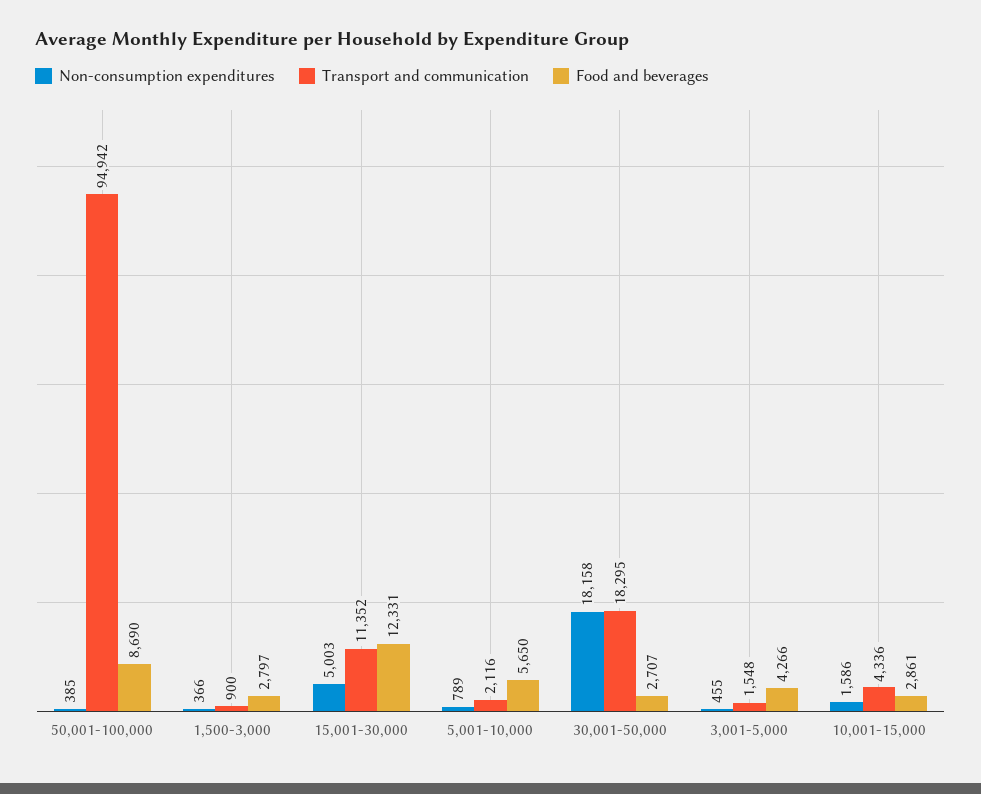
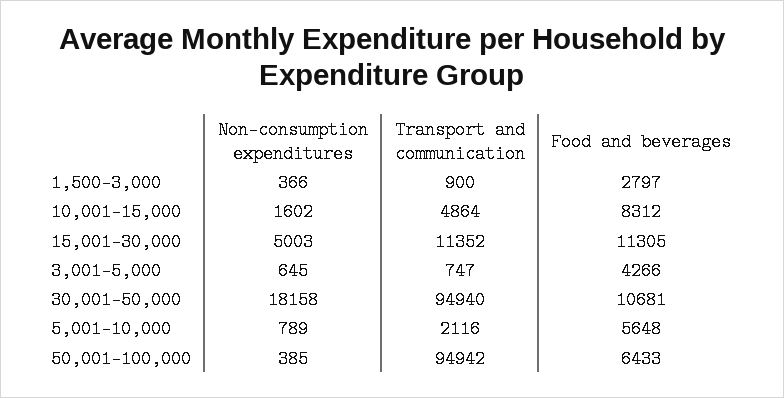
Food and beverages, 50,001-100,000: 8690 -> 6433
Food and beverages, 15,001-30,000: 12331 -> 11305
Food and beverages, 5,001-10,000: 5650 -> 5648
Transport and communication, 30,001-50,000: 18295 -> 94940
Food and beverages, 30,001-50,000: 2707 -> 10681
Non-consumption expenditures, 3,001-5,000: 455 -> 645
Transport and communication, 3,001-5,000: 1548 -> 747
Non-consumption expenditures, 10,001-15,000: 1586 -> 1602
Transport and communication, 10,001-15,000: 4336 -> 4864
Food and beverages, 10,001-15,000: 2861 -> 8312

